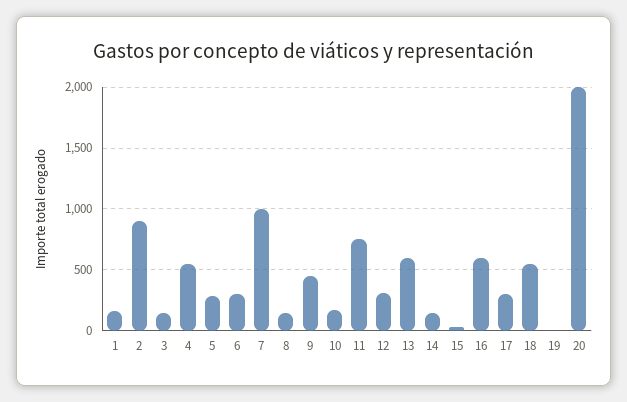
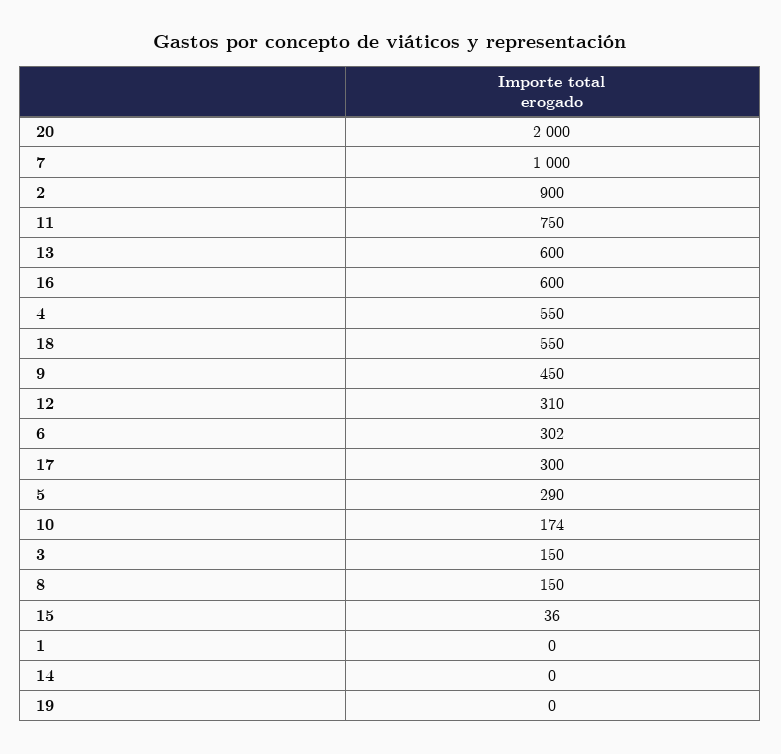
1: 150 -> 0
14: 150 -> 0

